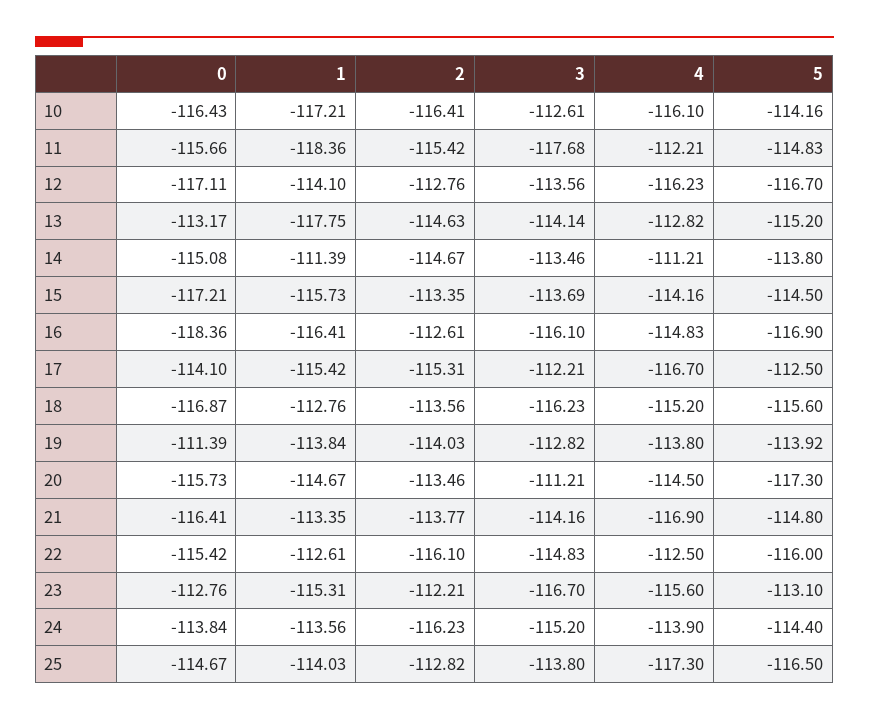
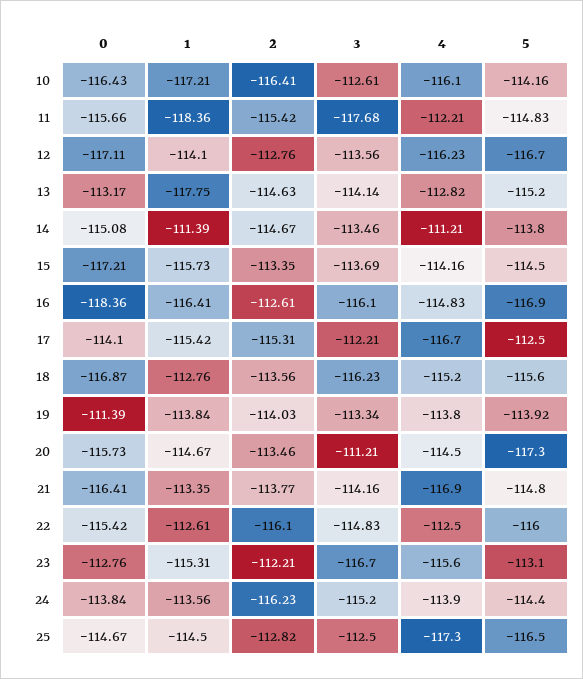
3, 19: -112.82 -> -113.34
1, 25: -114.03 -> -114.5
3, 25: -113.8 -> -112.5

